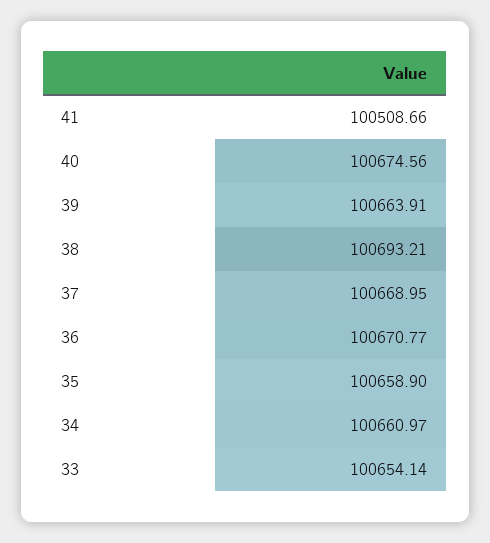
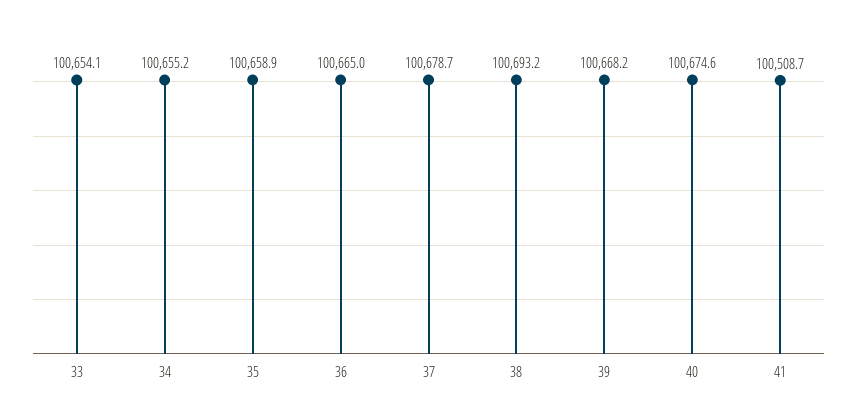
39: 100663.91 -> 100668.2
37: 100668.95 -> 100678.7
36: 100670.77 -> 100665
34: 100660.97 -> 100655.2

